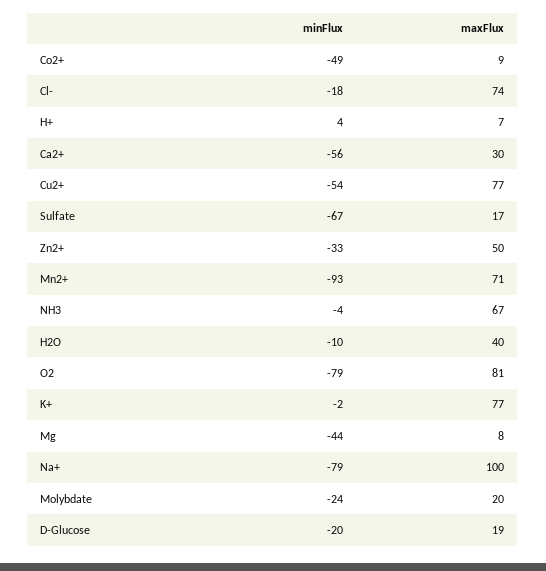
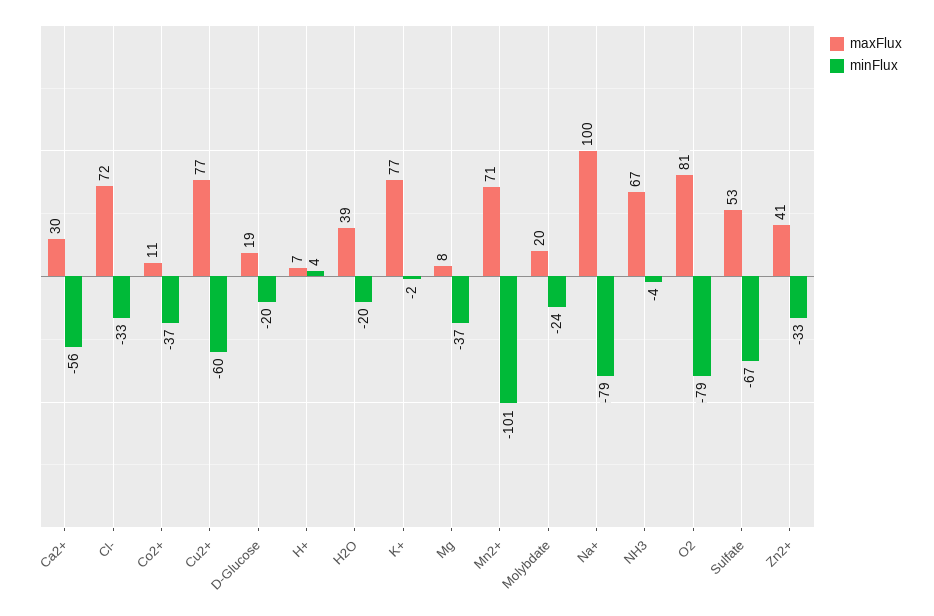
minFlux, Co2+: -49 -> -37
maxFlux, Co2+: 9 -> 11
minFlux, Cl-: -18 -> -33
maxFlux, Cl-: 74 -> 72
minFlux, Cu2+: -54 -> -60
maxFlux, Sulfate: 17 -> 53
maxFlux, Zn2+: 50 -> 41
minFlux, Mn2+: -93 -> -101
minFlux, H2O: -10 -> -20
maxFlux, H2O: 40 -> 39
minFlux, Mg: -44 -> -37

